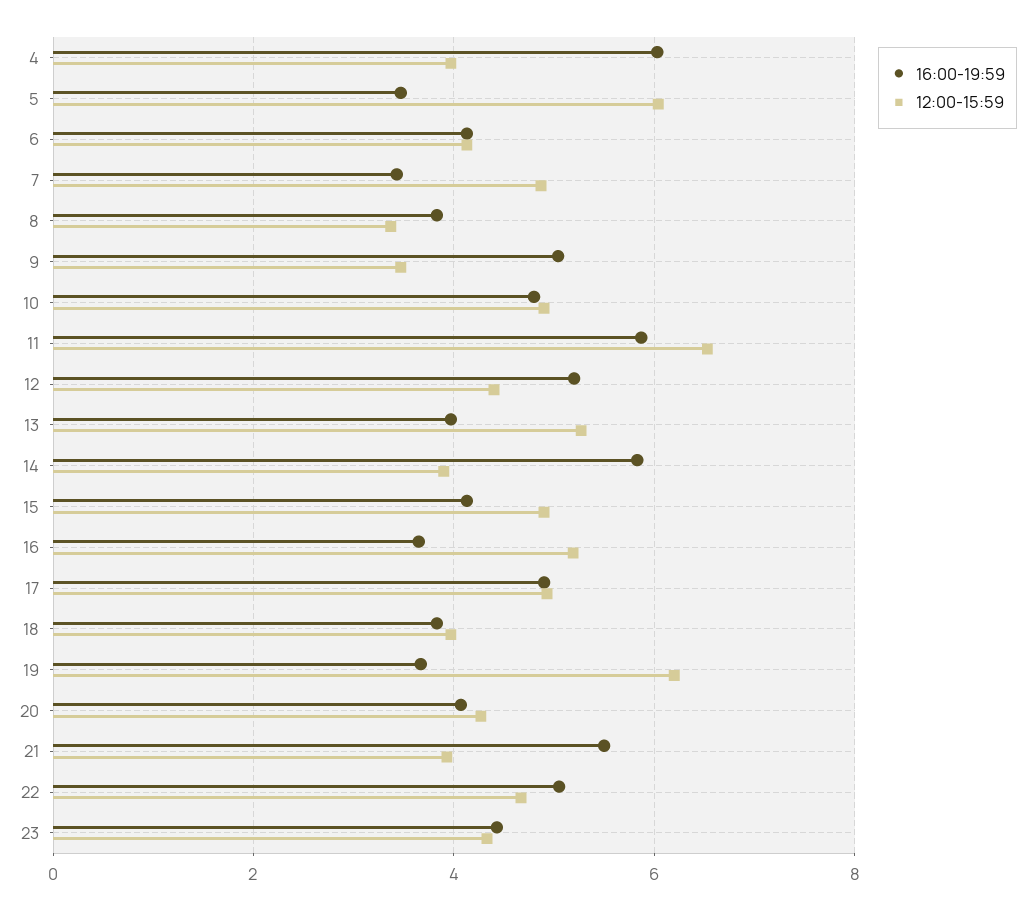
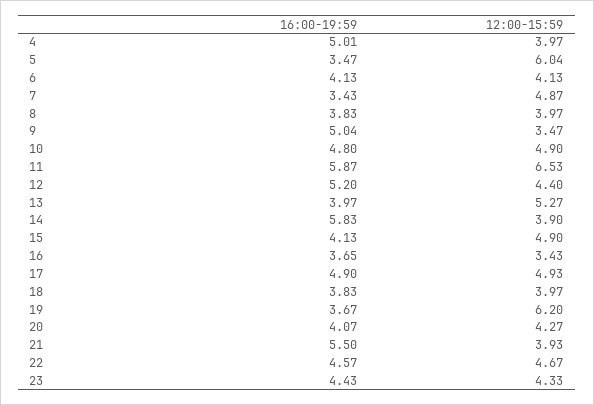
16:00-19:59, 4: 6 -> 5.01
12:00-15:59, 8: 3.4 -> 3.97
12:00-15:59, 16: 5.2 -> 3.43
16:00-19:59, 22: 5 -> 4.57

